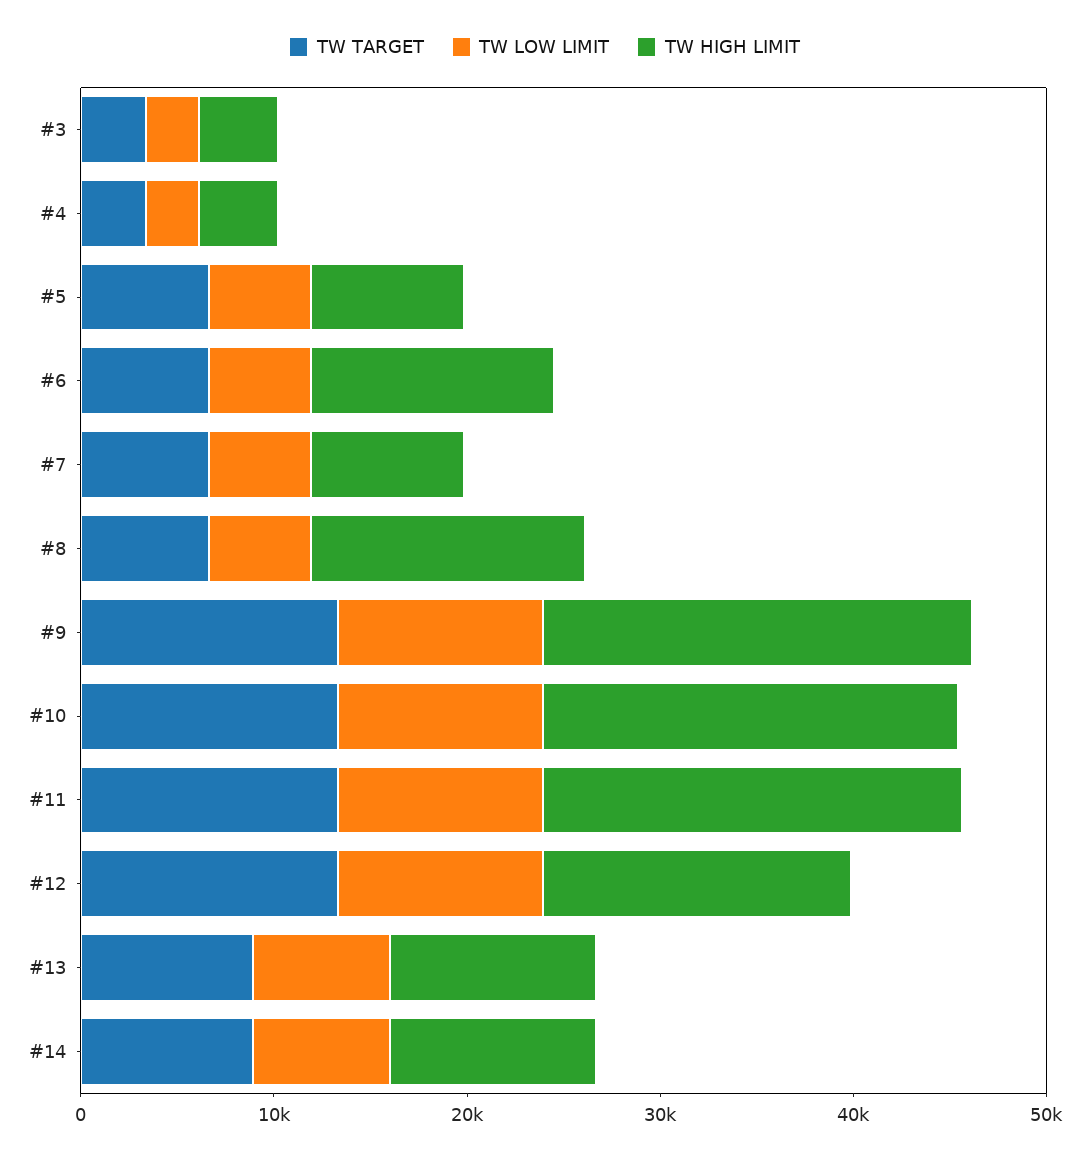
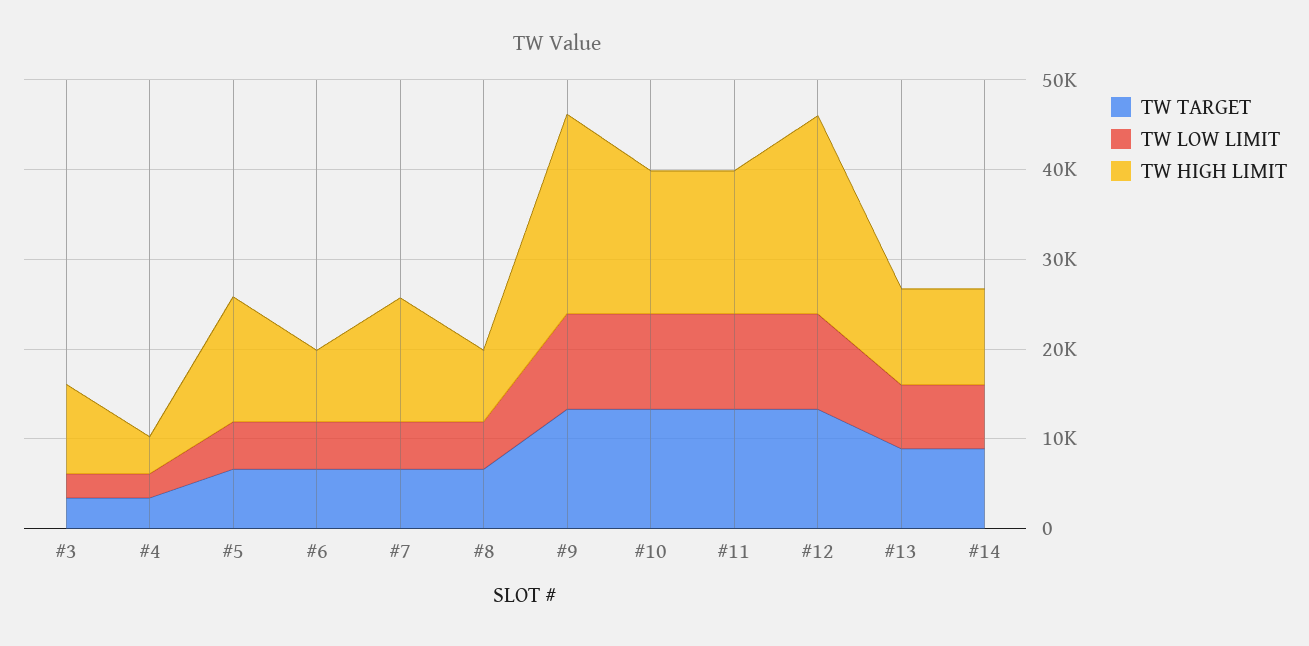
TW HIGH LIMIT, #3: 4000 -> 10000
TW HIGH LIMIT, #5: 8000 -> 14000
TW HIGH LIMIT, #6: 12000 -> 8000
TW HIGH LIMIT, #7: 8000 -> 14000
TW HIGH LIMIT, #8: 14000 -> 8000
TW HIGH LIMIT, #10: 22000 -> 16000
TW HIGH LIMIT, #11: 22000 -> 16000
TW HIGH LIMIT, #12: 16000 -> 22000

